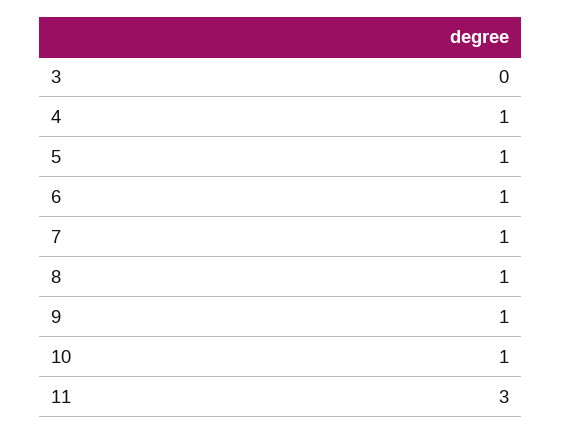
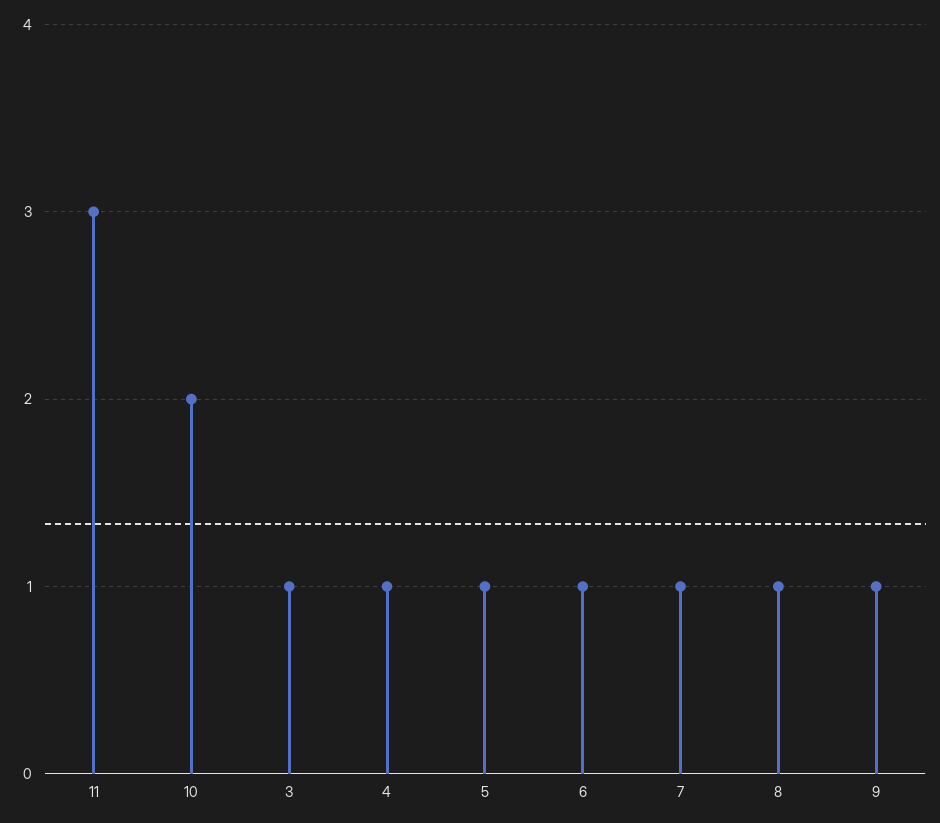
3: 0 -> 1
10: 1 -> 2

